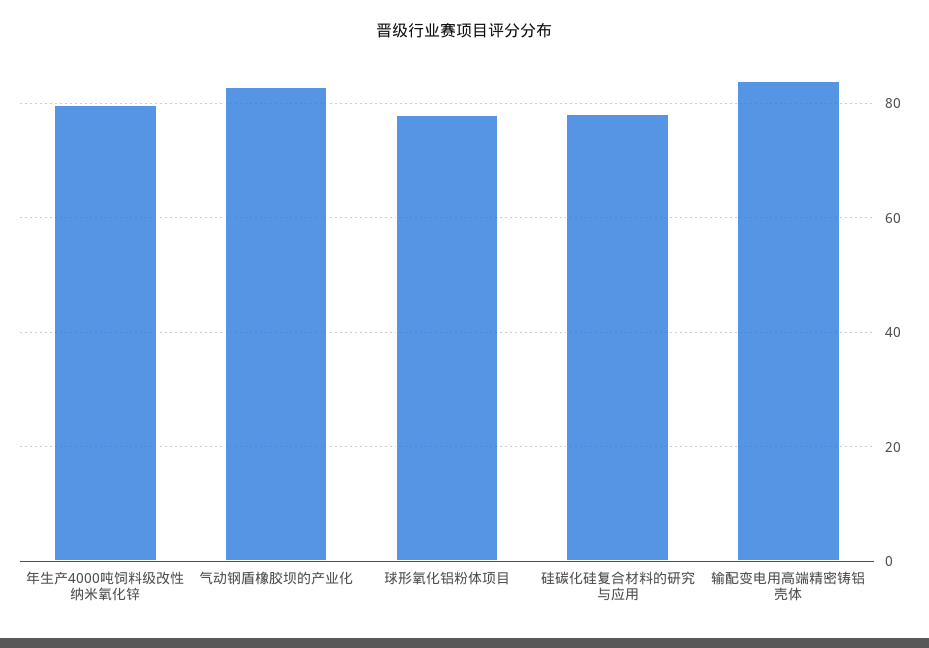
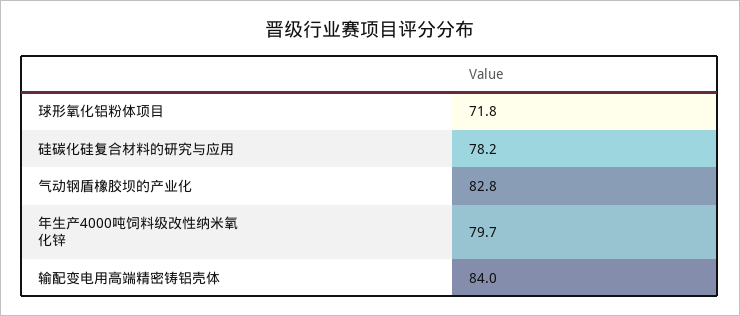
球形氧化铝粉体项目: 78 -> 71.8

